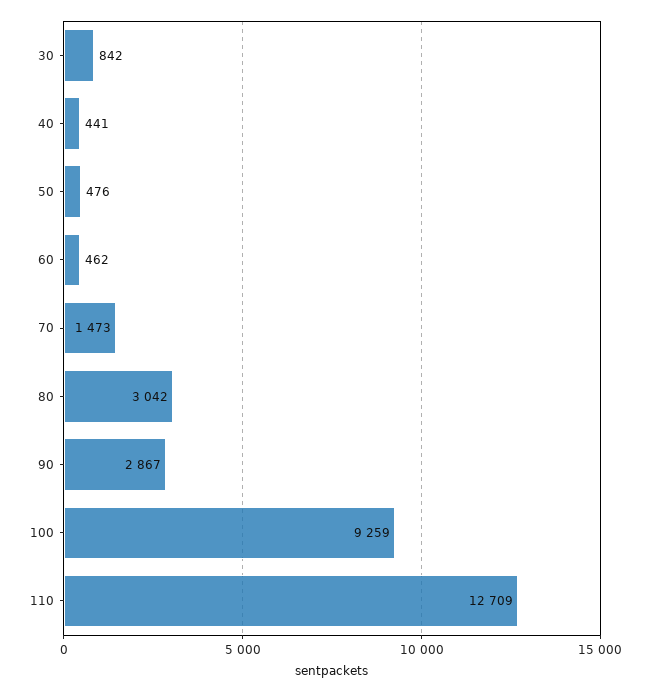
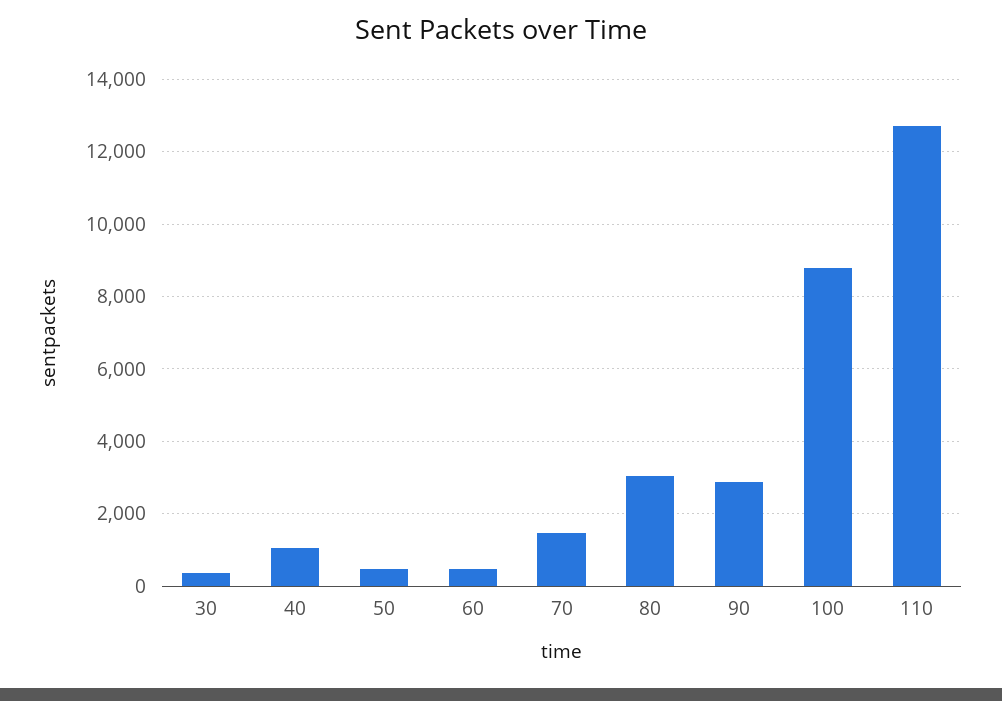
30: 842 -> 400
40: 441 -> 1000
100: 9259 -> 8800

